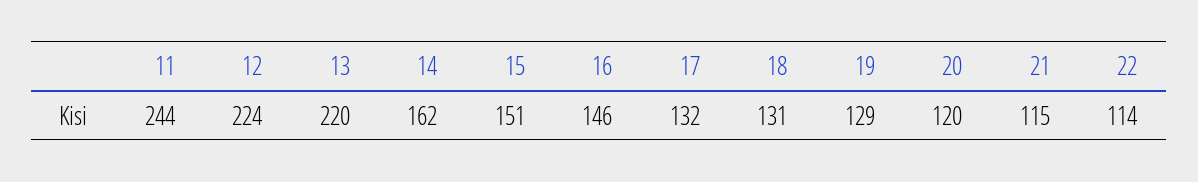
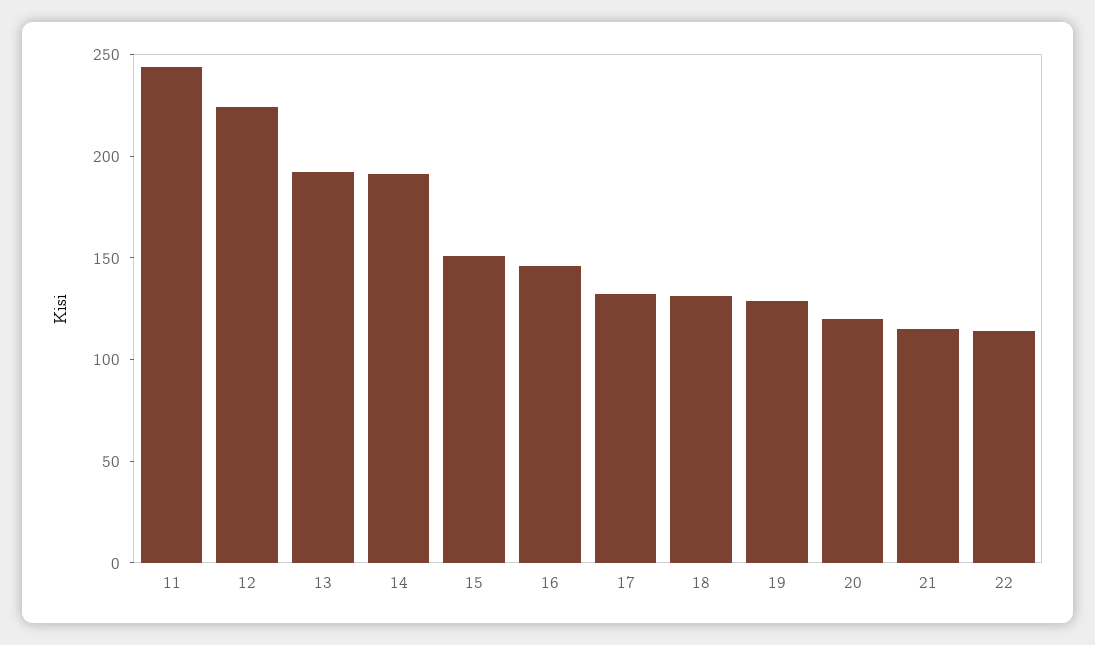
13: 220 -> 190
14: 162 -> 190

